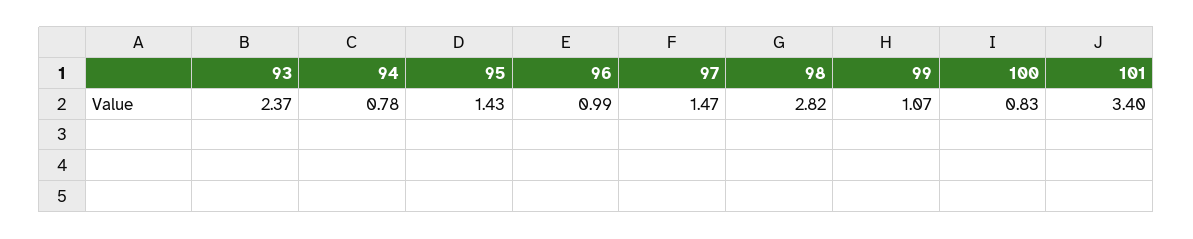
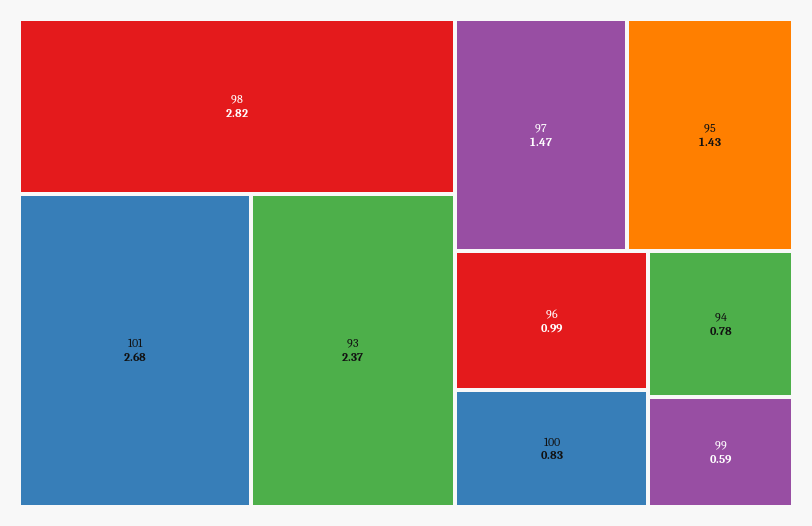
99: 1.07 -> 0.59
101: 3.4 -> 2.68

